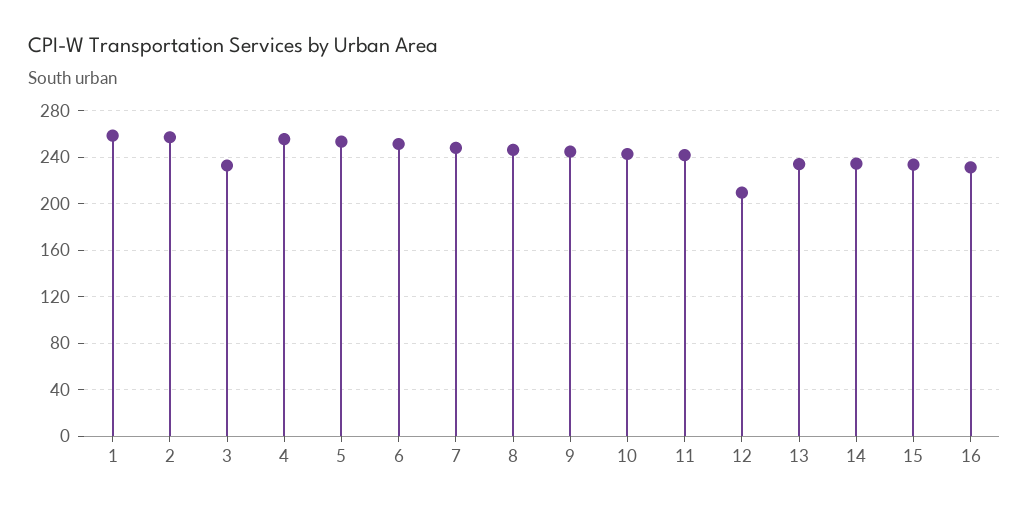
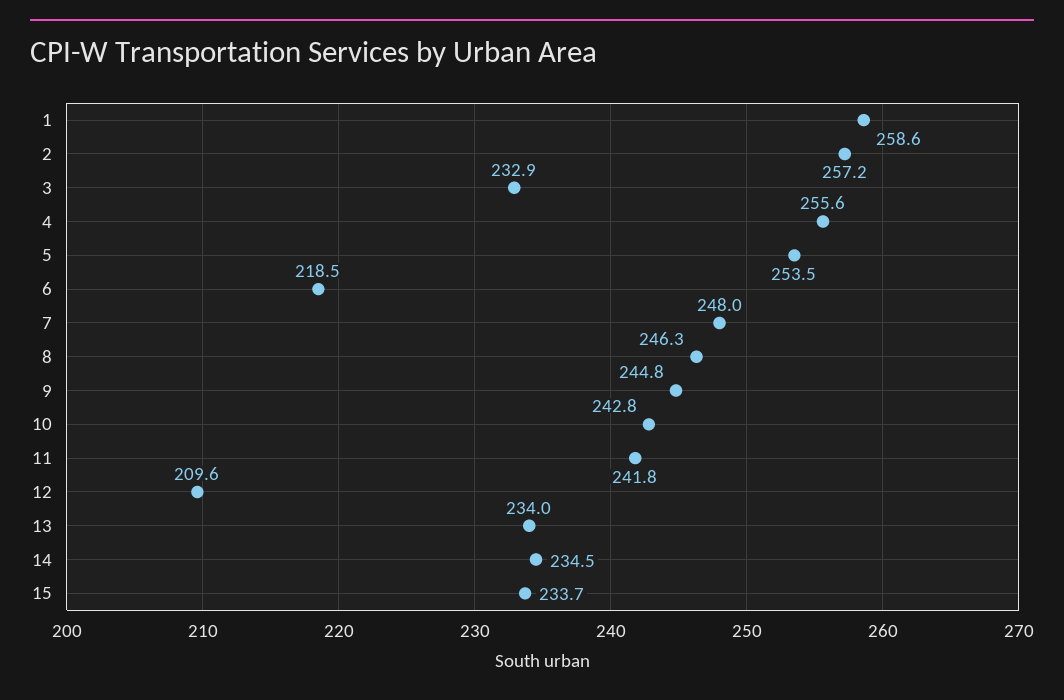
6: 250 -> 218.5
16: 230 -> none

